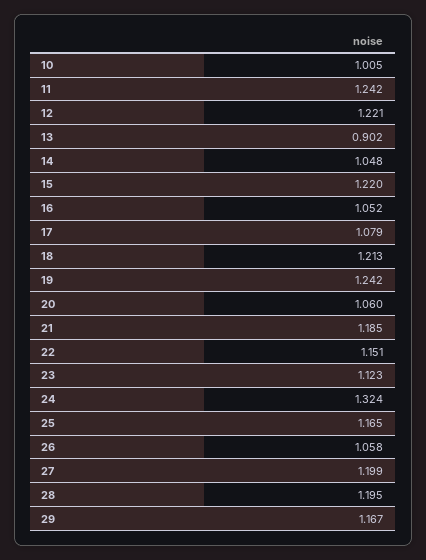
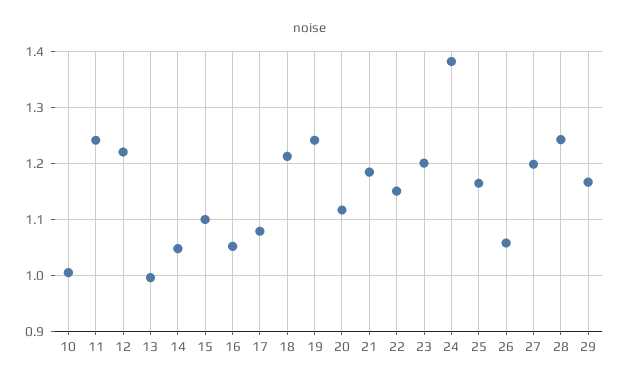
13: 0.902 -> 1
15: 1.22 -> 1.1
20: 1.06 -> 1.12
23: 1.123 -> 1.2
24: 1.324 -> 1.38
28: 1.195 -> 1.24

